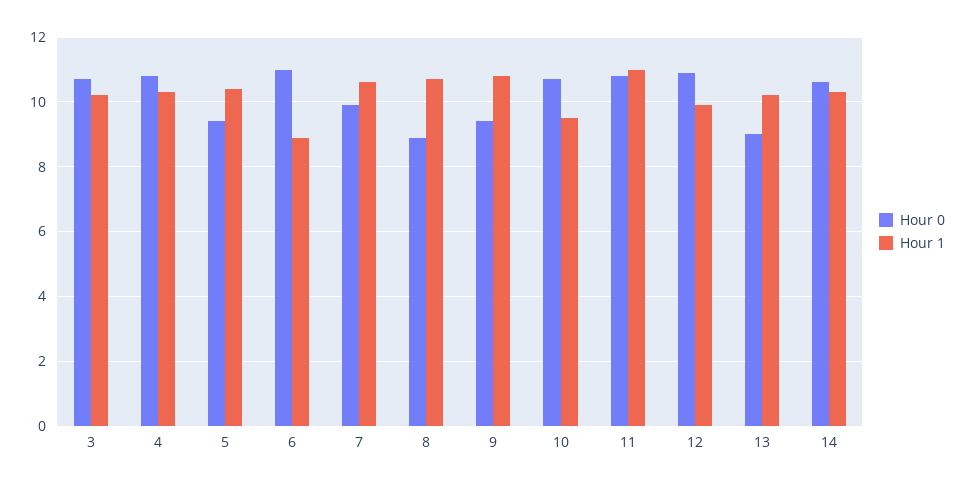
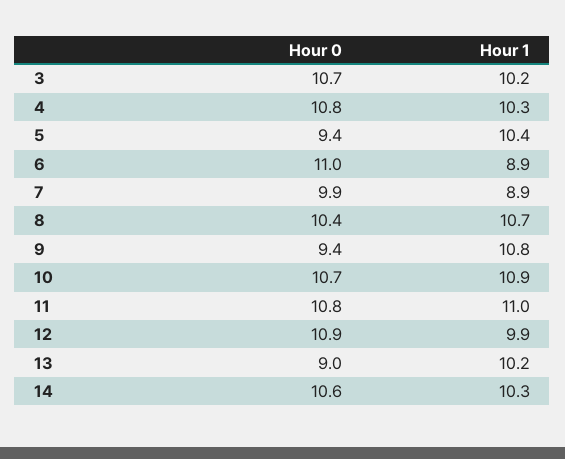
Hour 1, 7: 10.5 -> 8.9
Hour 0, 8: 9 -> 10.4
Hour 1, 10: 9.5 -> 10.9

